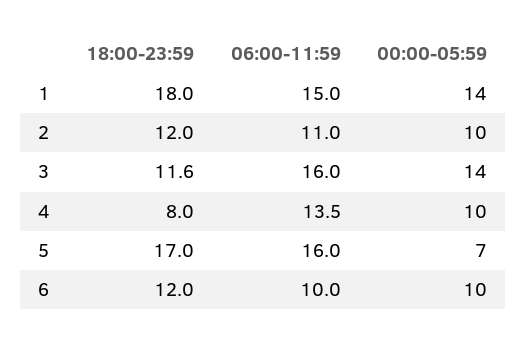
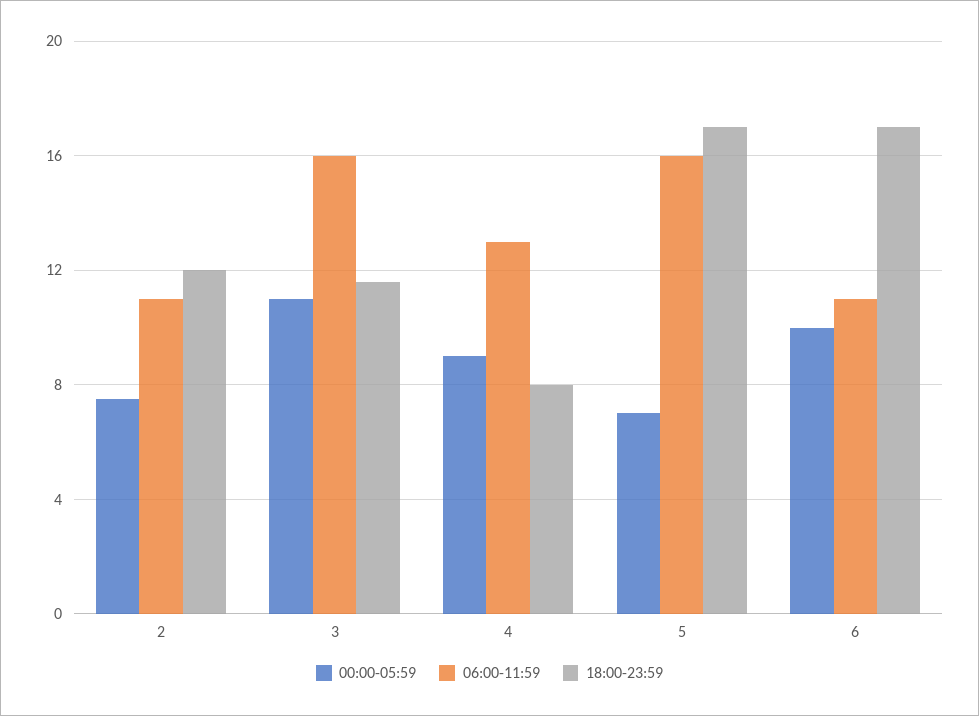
18:00-23:59, 1: 18 -> none
06:00-11:59, 1: 15 -> none
00:00-05:59, 1: 14 -> none
00:00-05:59, 2: 10 -> 7.5
00:00-05:59, 3: 14 -> 11
06:00-11:59, 4: 13.5 -> 13
00:00-05:59, 4: 10 -> 9
18:00-23:59, 6: 12 -> 17
06:00-11:59, 6: 10 -> 11

